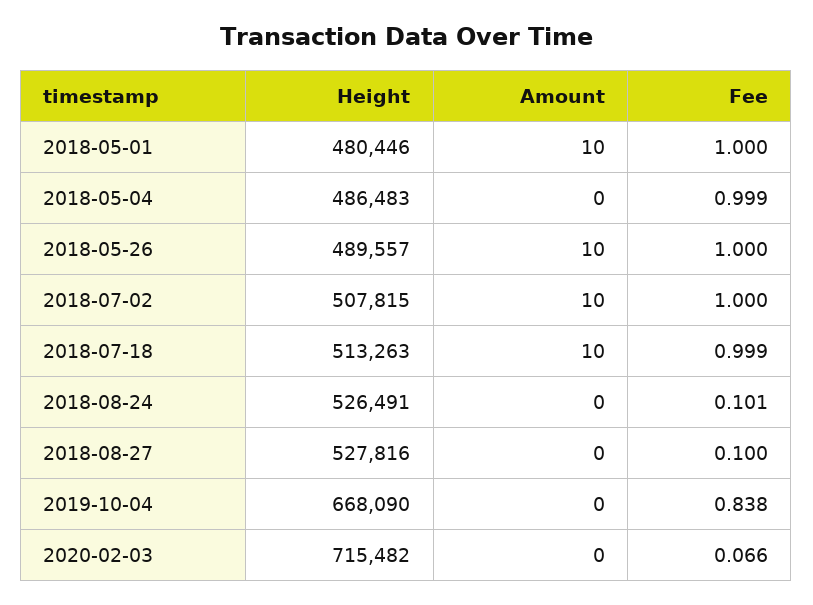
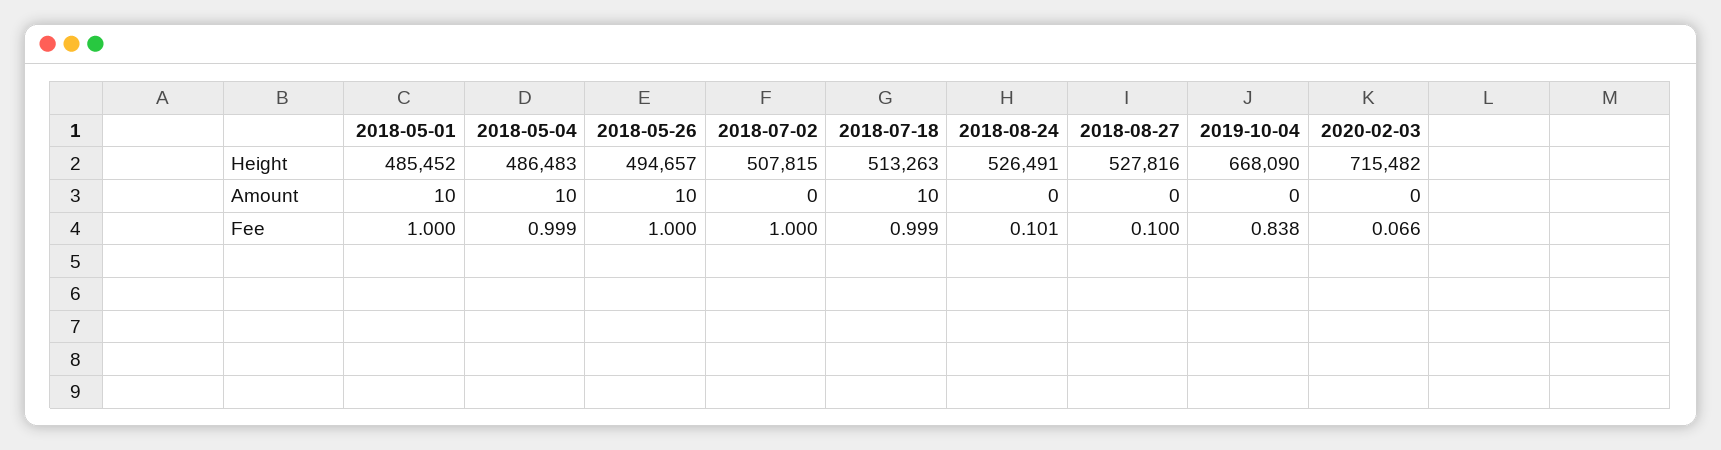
Height, 2018-05-01: 480446 -> 485452
Amount, 2018-05-04: 0 -> 10
Height, 2018-05-26: 489557 -> 494657
Amount, 2018-07-02: 10 -> 0

